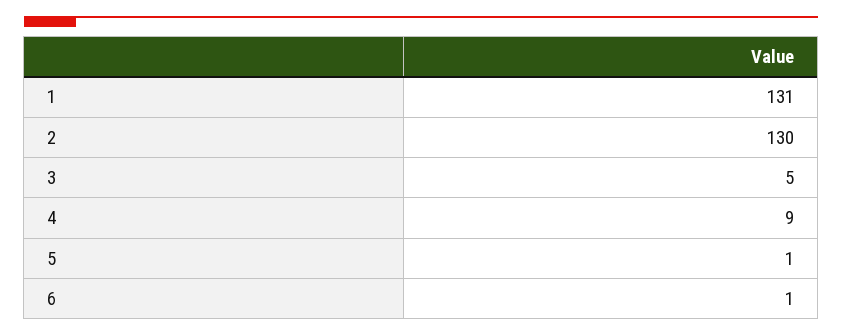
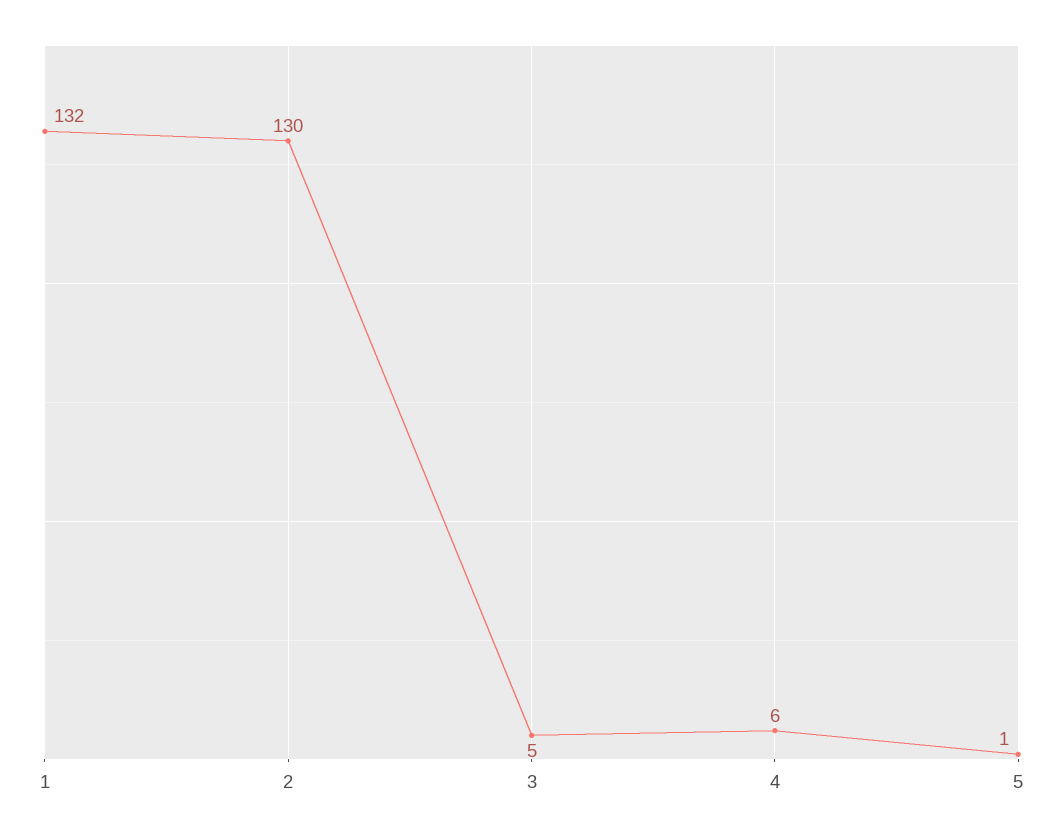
1: 131 -> 132
4: 9 -> 6
6: 1 -> none

